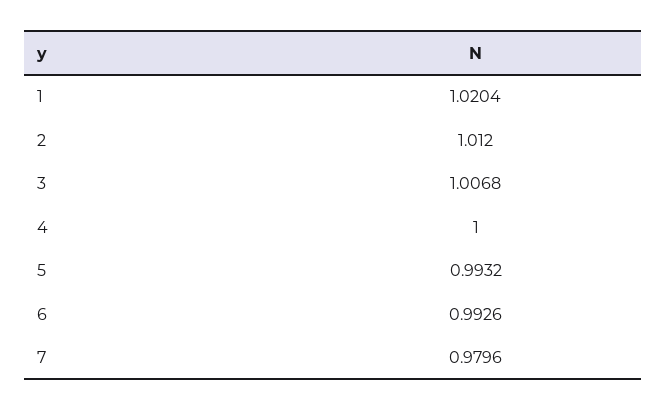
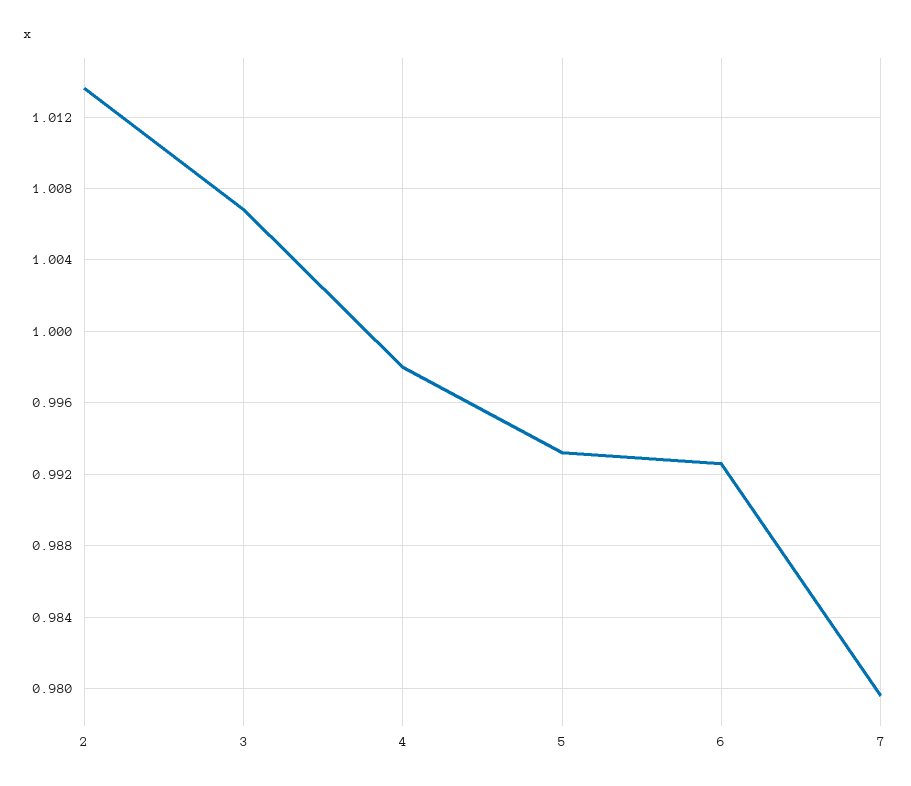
1: 1.0204 -> none
2: 1.012 -> 1.0135
4: 1 -> 0.998

